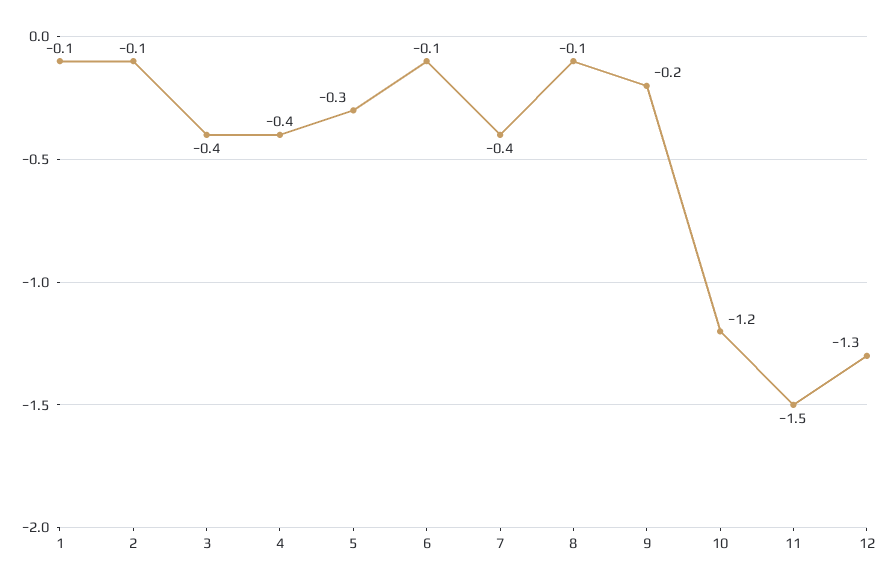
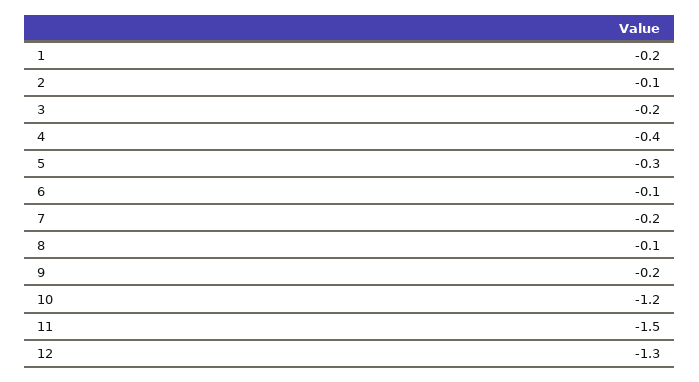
1: -0.1 -> -0.2
3: -0.4 -> -0.2
7: -0.4 -> -0.2

